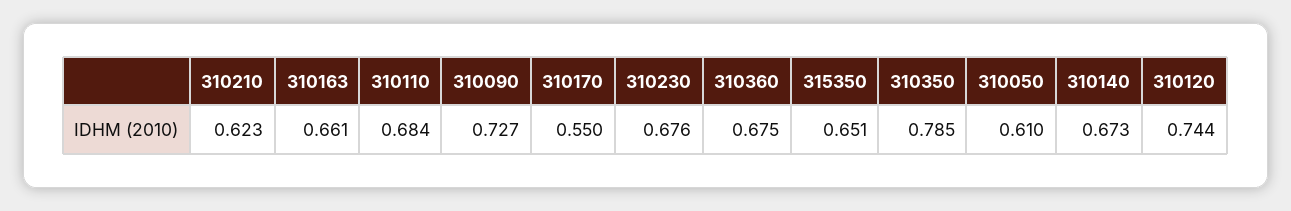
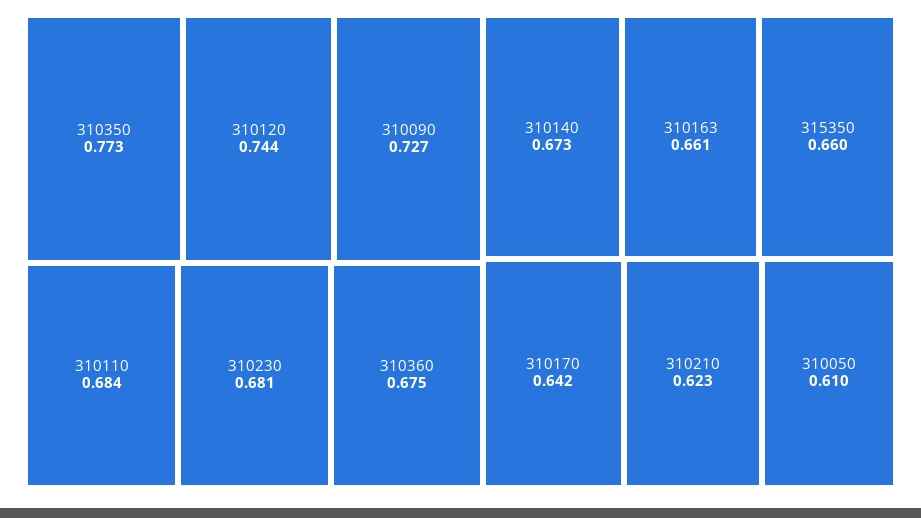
310170: 0.55 -> 0.642
310230: 0.676 -> 0.681
315350: 0.651 -> 0.66
310350: 0.785 -> 0.773

